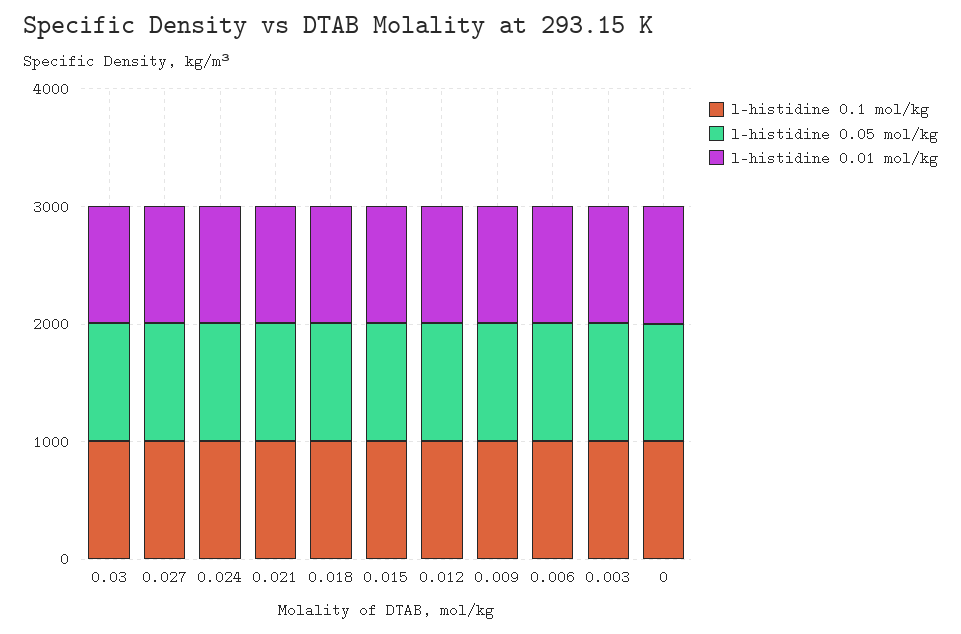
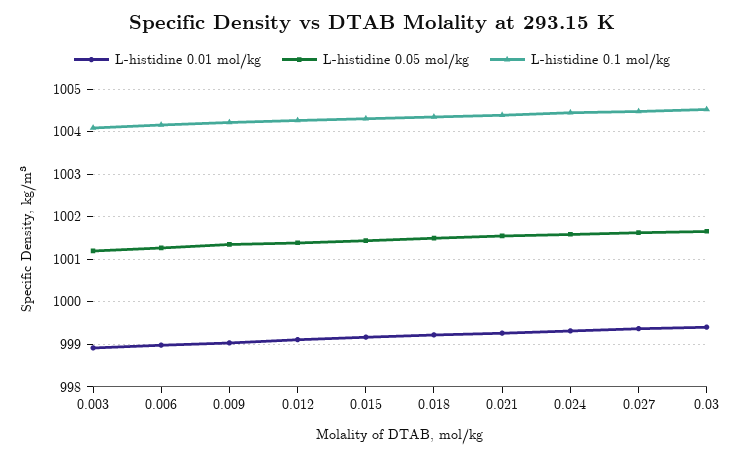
l-histidine 0.1 mol/kg, 0: 1000 -> none
l-histidine 0.05 mol/kg, 0: 1000 -> none
l-histidine 0.01 mol/kg, 0: 1000 -> none

